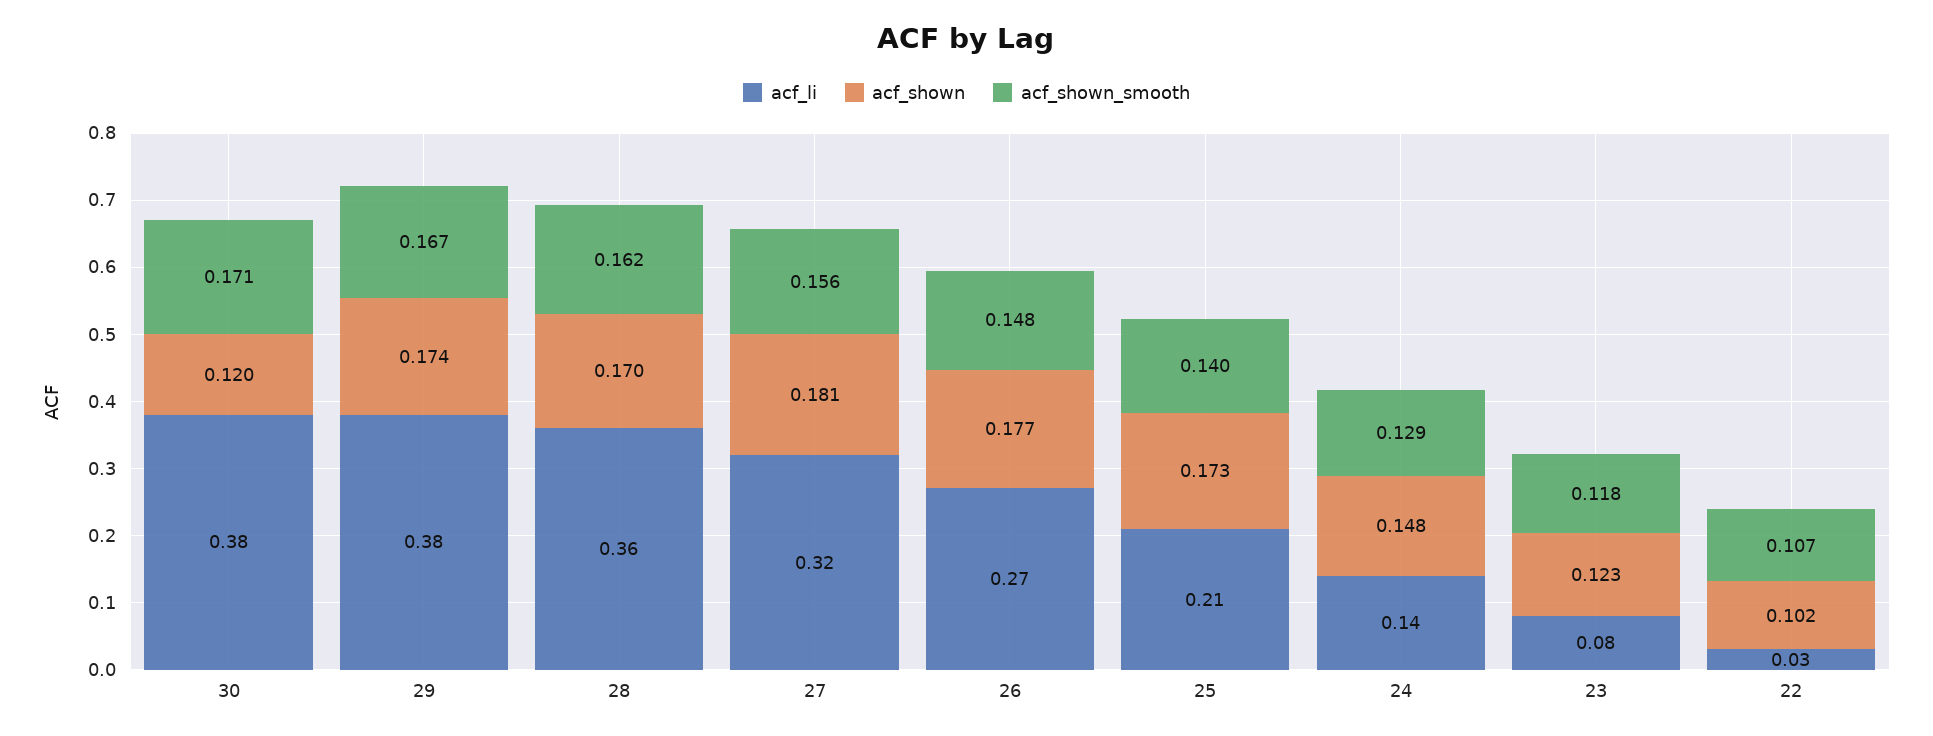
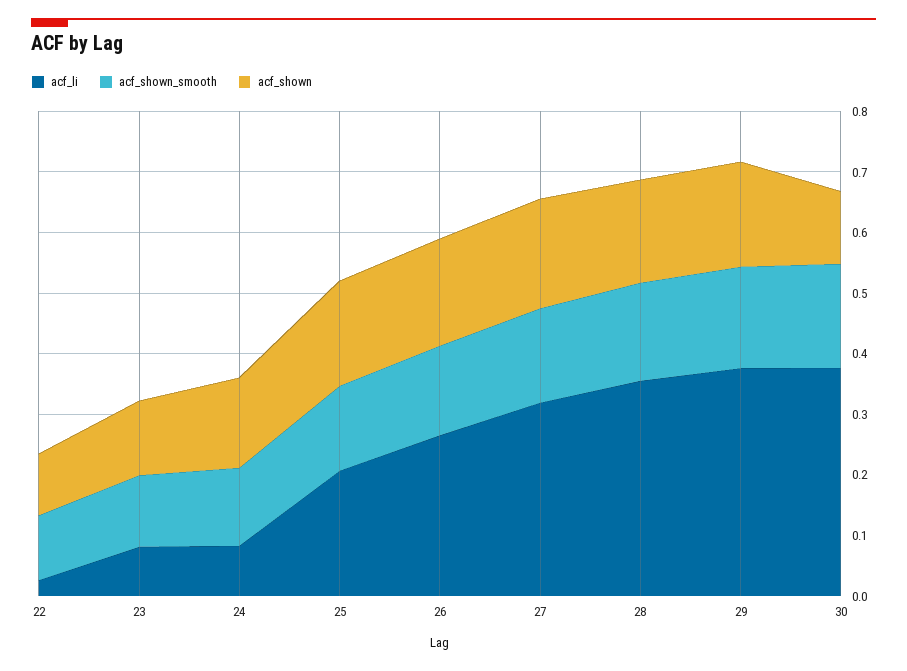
acf_li, 24: 0.14 -> 0.08

